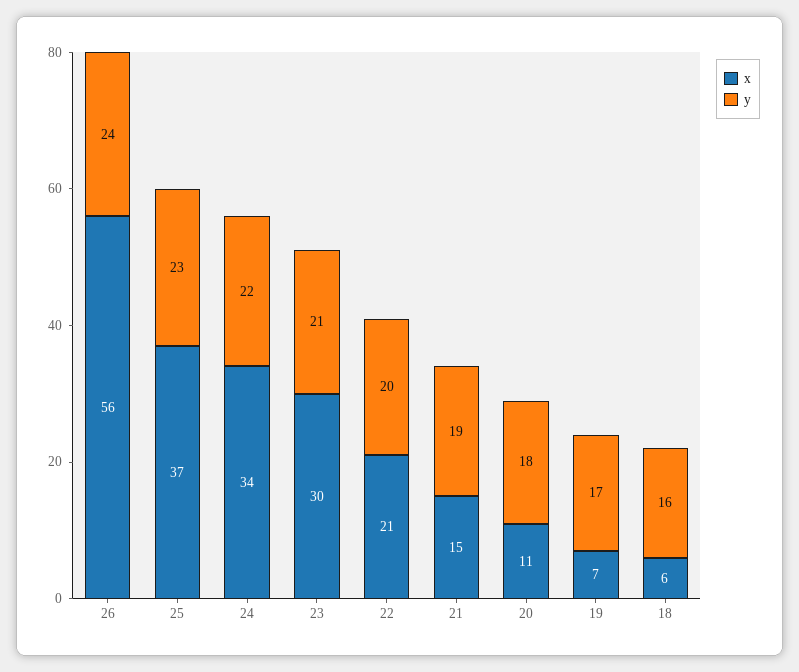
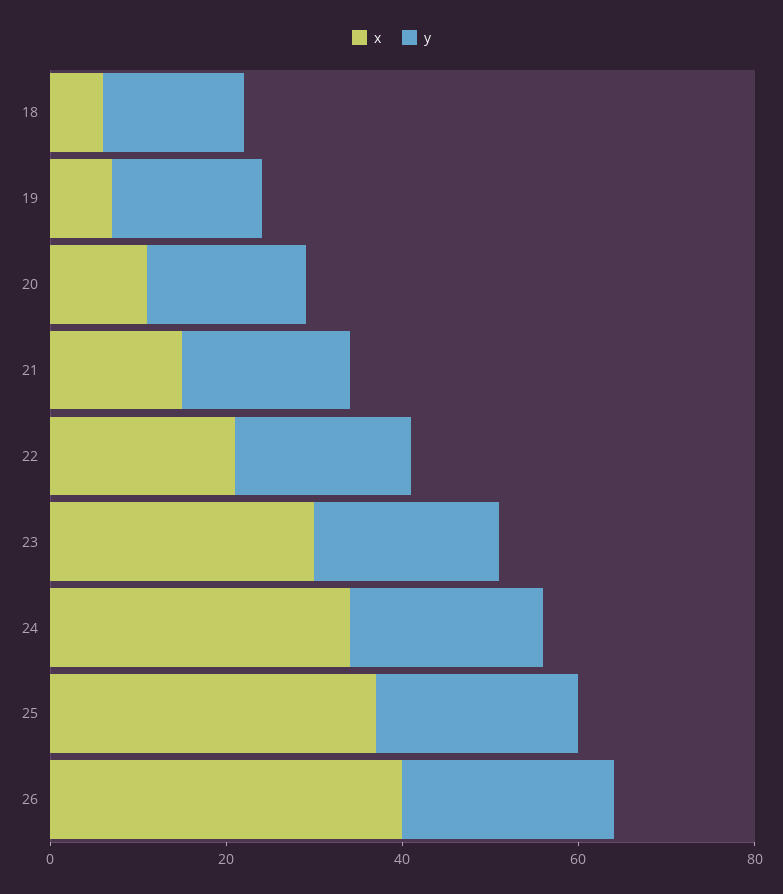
x, 26: 56 -> 40

